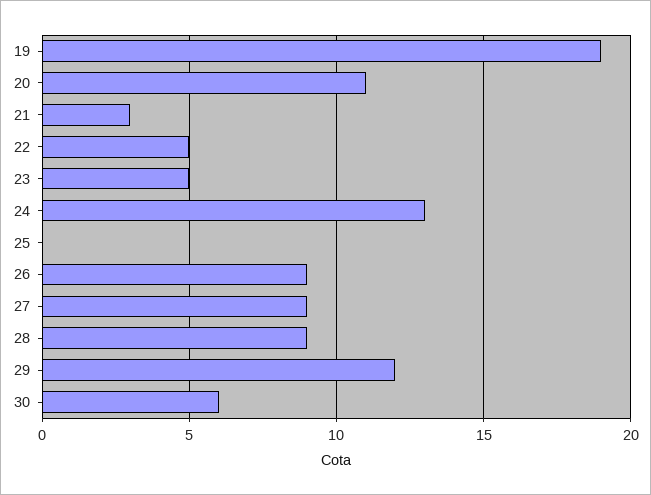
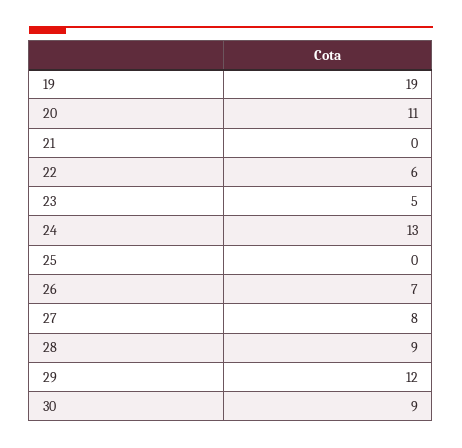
21: 3 -> 0
22: 5 -> 6
26: 9 -> 7
27: 9 -> 8
30: 6 -> 9

